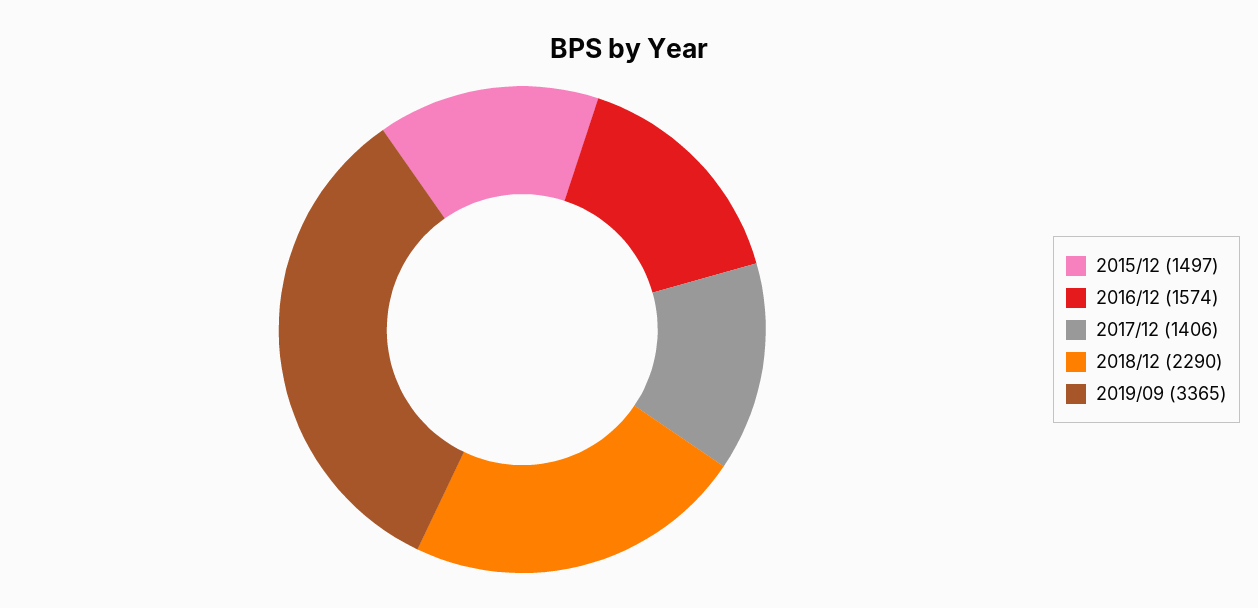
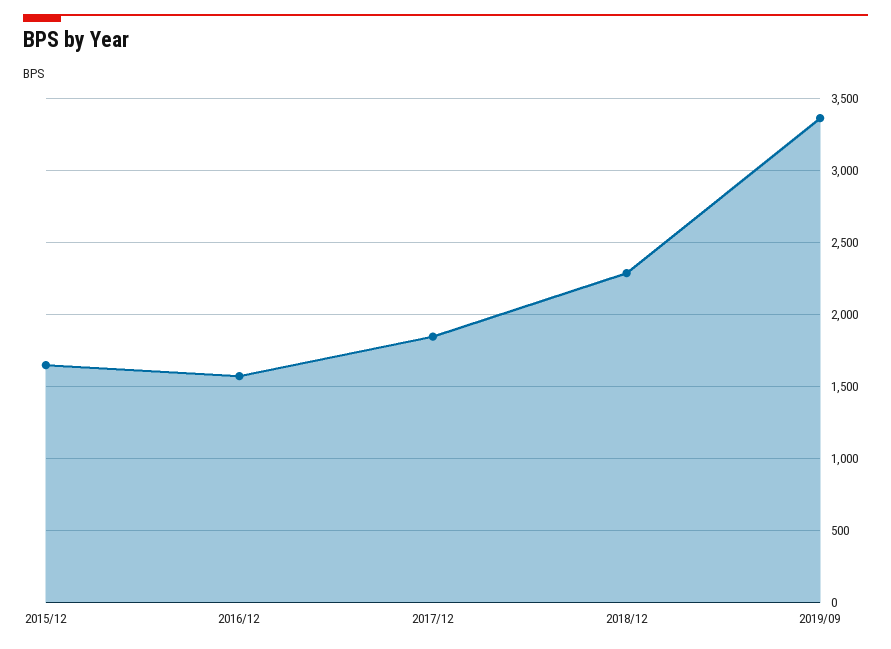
2015/12: 1497 -> 1650
2017/12: 1406 -> 1850

